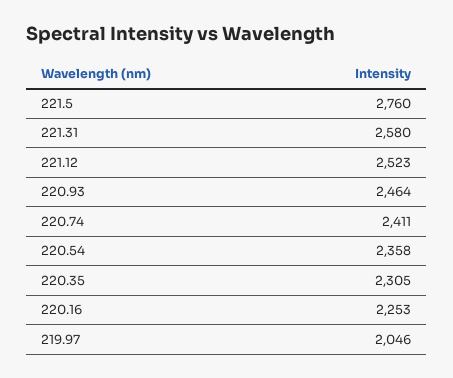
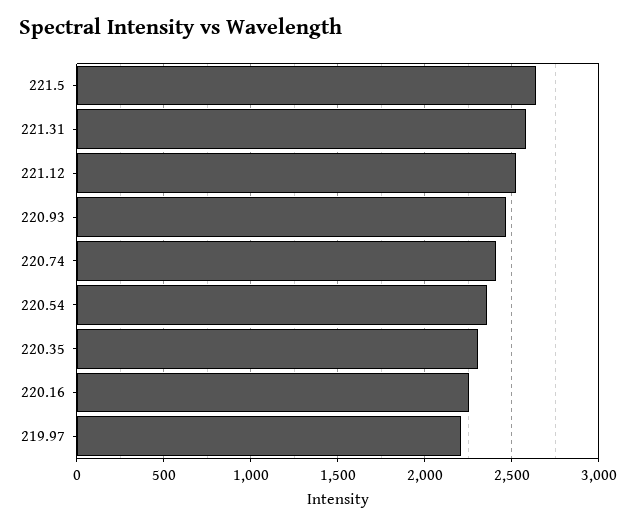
221.5: 2760 -> 2650
219.97: 2046 -> 2200

